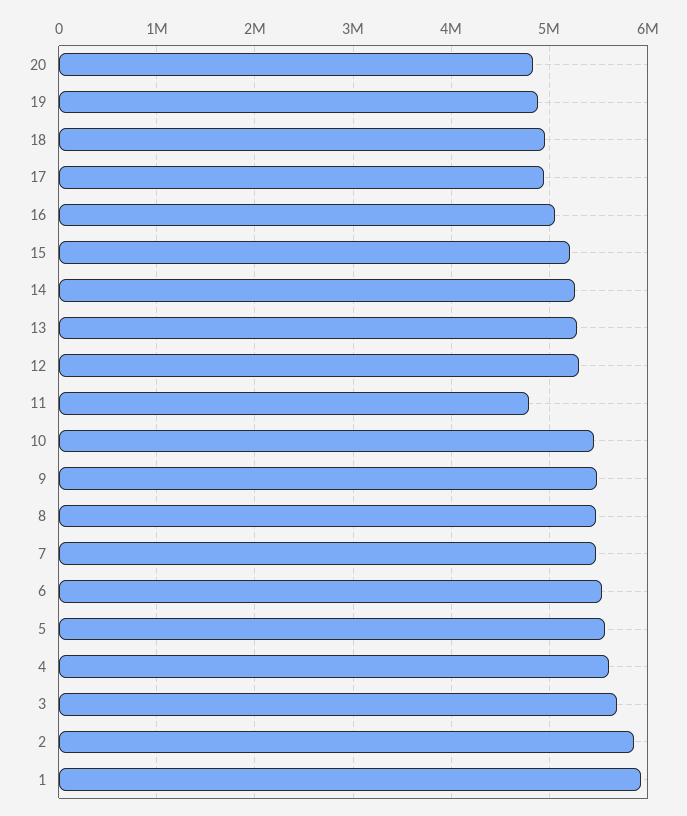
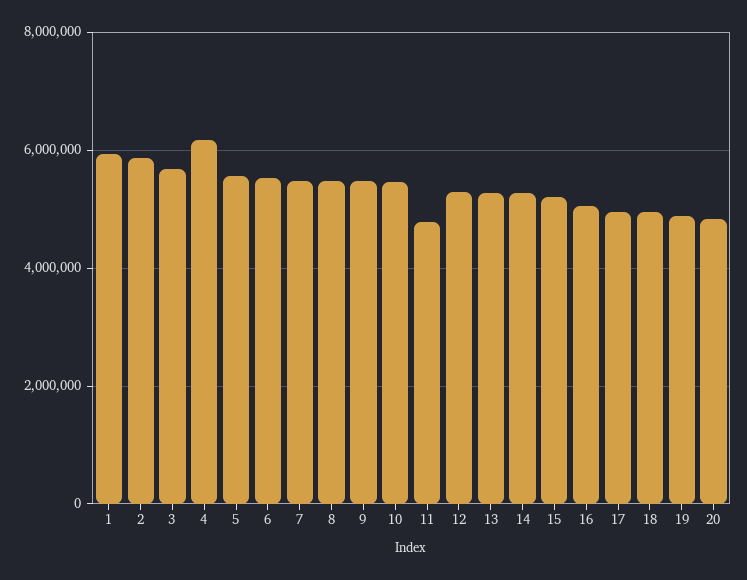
4: 5600000 -> 6200000

